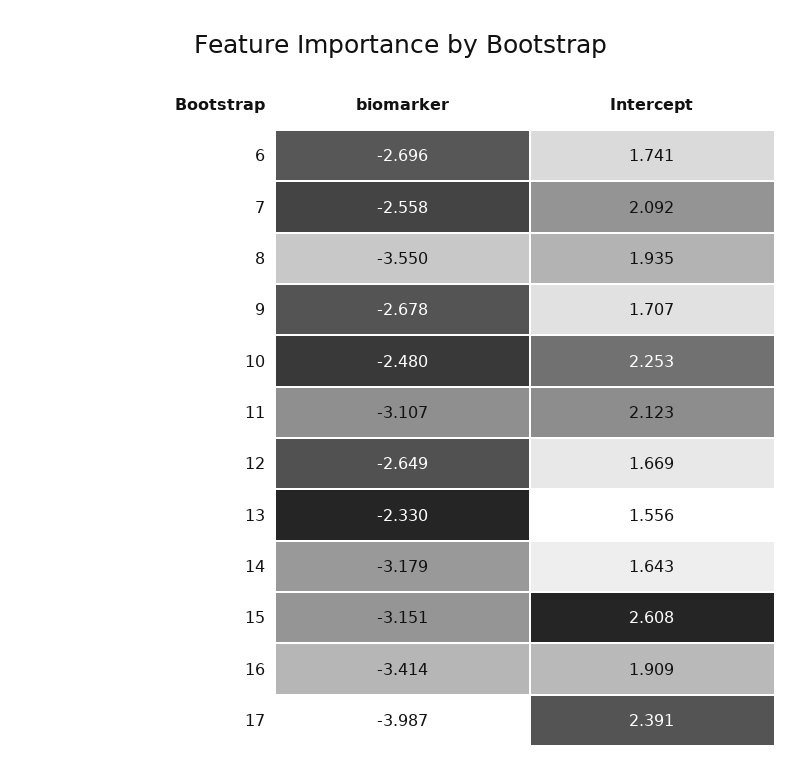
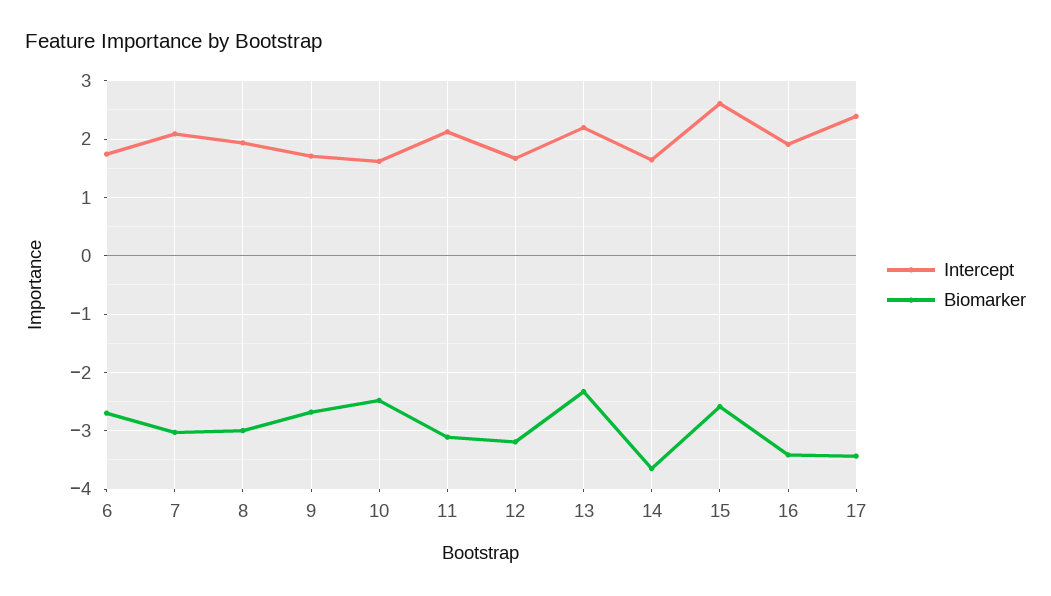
biomarker, 7: -2.558 -> -3
biomarker, 8: -3.55 -> -3
Intercept, 10: 2.253 -> 1.6
biomarker, 12: -2.649 -> -3.2
Intercept, 13: 1.556 -> 2.2
biomarker, 14: -3.179 -> -3.6
biomarker, 15: -3.151 -> -2.6
biomarker, 17: -3.987 -> -3.4

